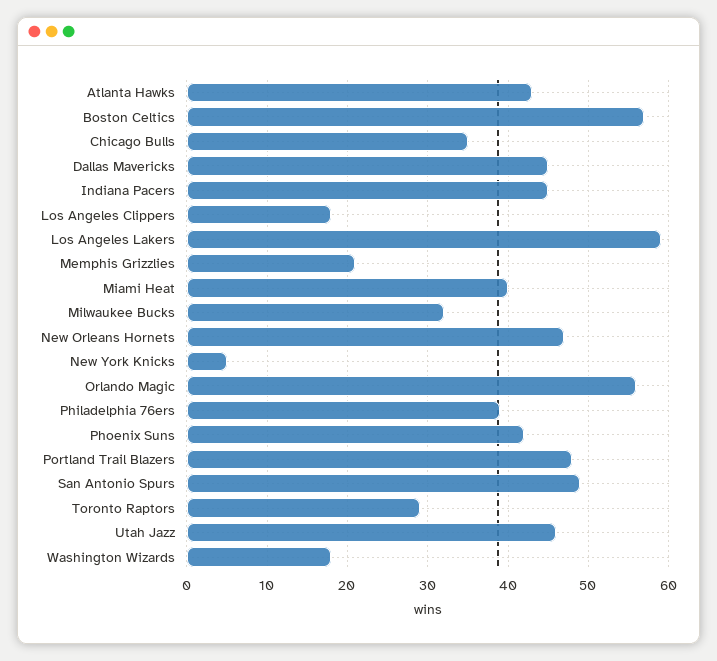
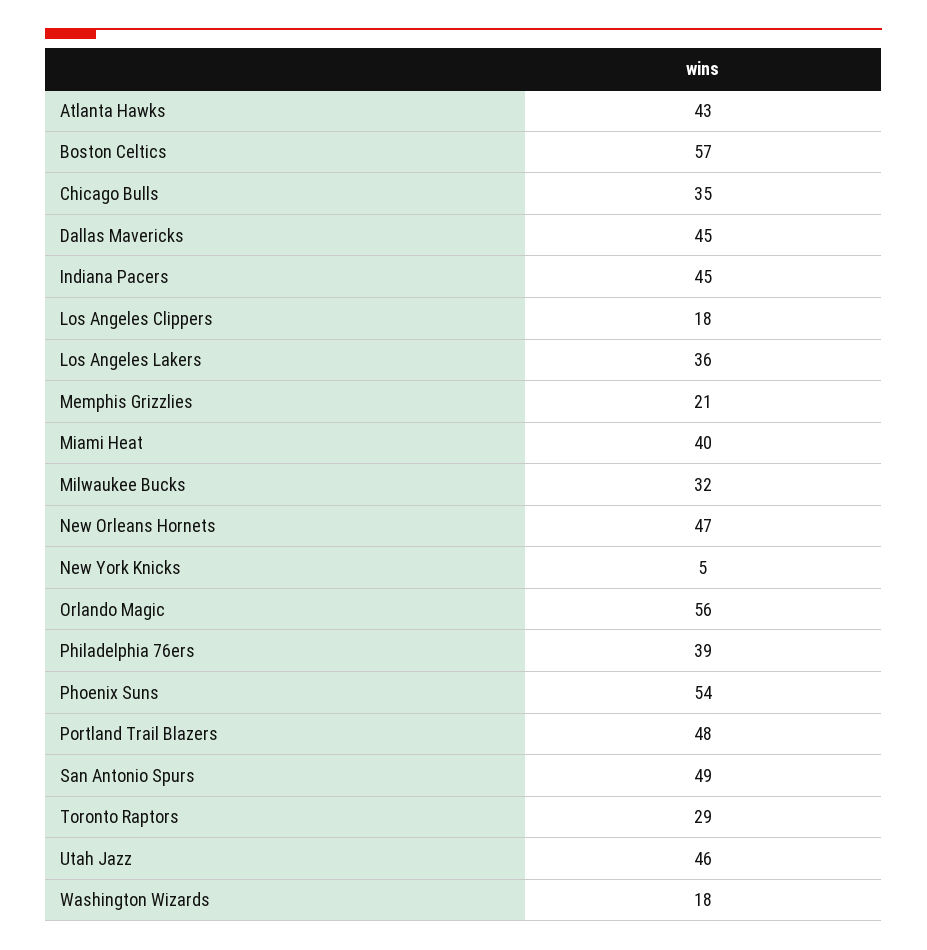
Los Angeles Lakers: 59 -> 36
Phoenix Suns: 42 -> 54

